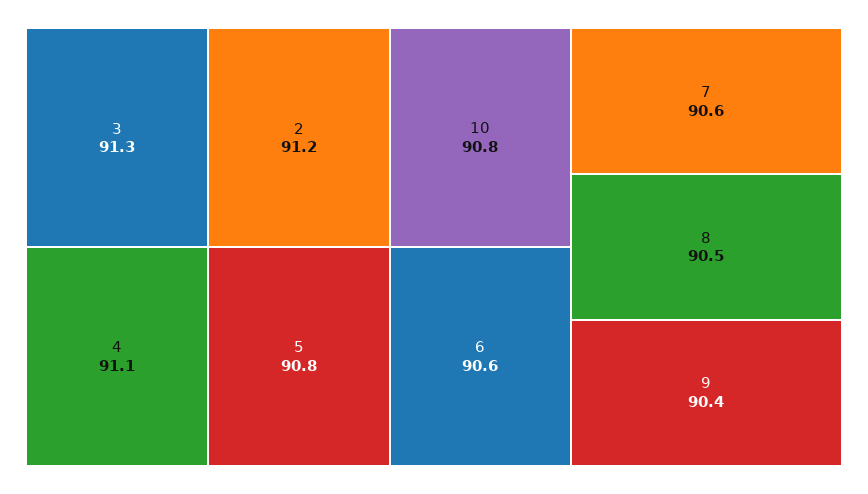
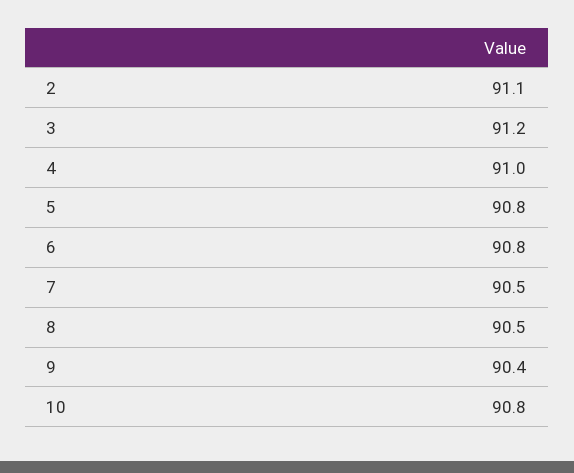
3: 91.3 -> 91.2
2: 91.2 -> 91.1
4: 91.1 -> 91
6: 90.6 -> 90.8
7: 90.6 -> 90.5

